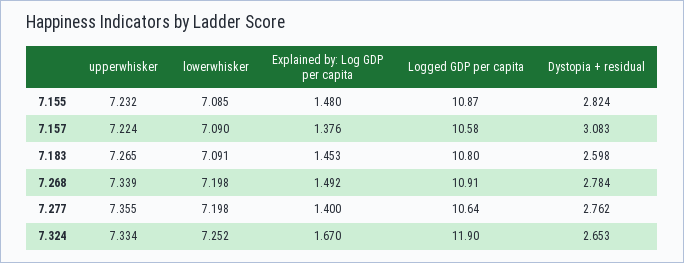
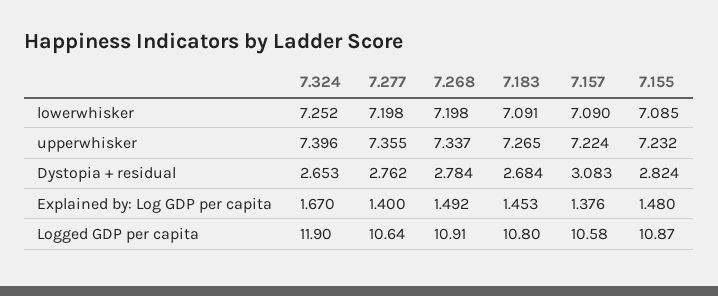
Dystopia + residual, 7.183: 2.598 -> 2.684
upperwhisker, 7.268: 7.339 -> 7.337
upperwhisker, 7.324: 7.334 -> 7.396

